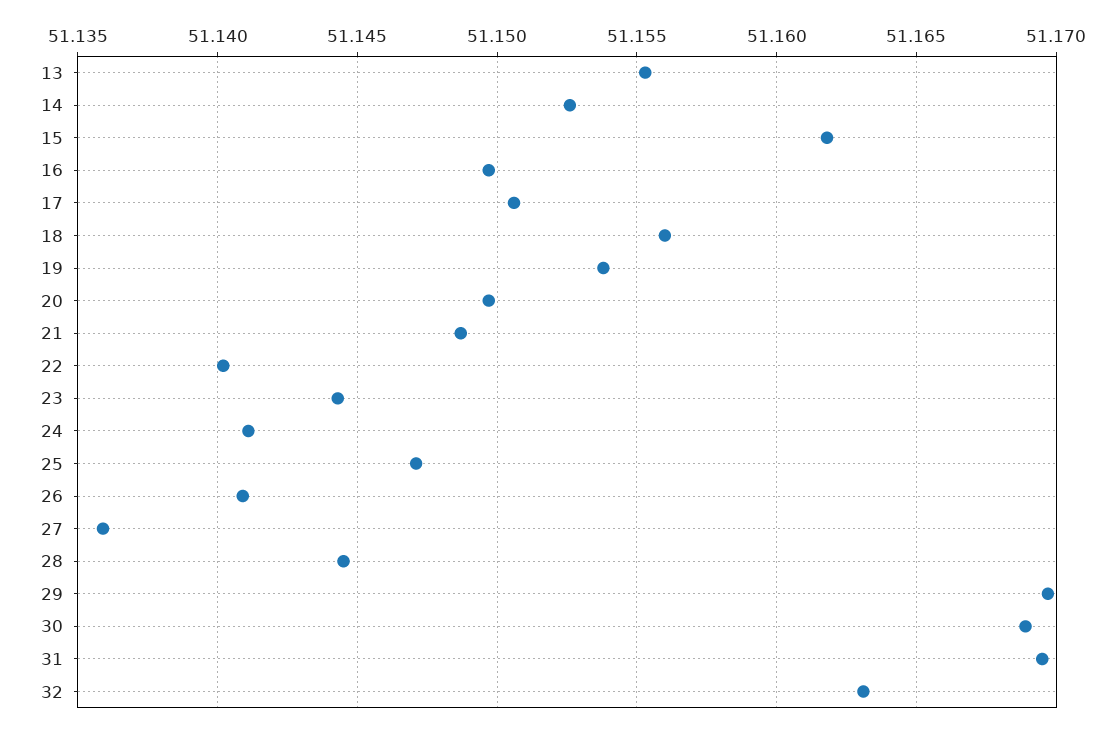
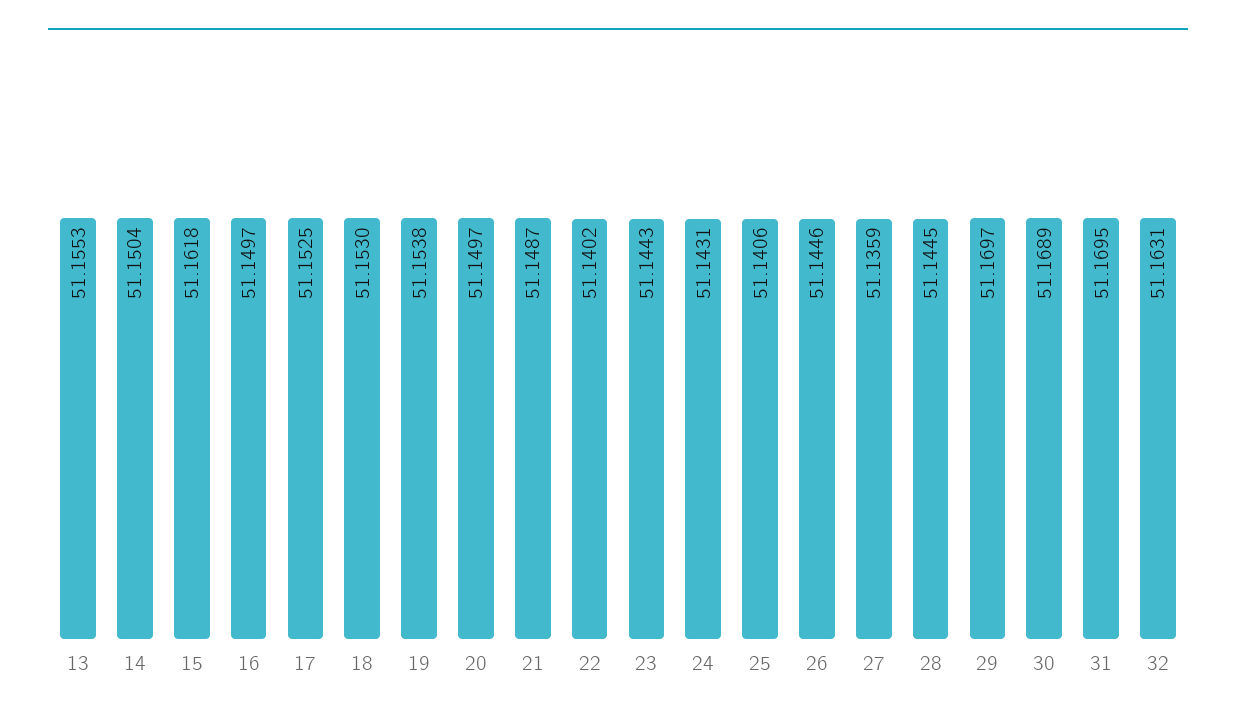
14: 51.1525 -> 51.1504
17: 51.1505 -> 51.1525
18: 51.156 -> 51.153
24: 51.141 -> 51.1431
25: 51.147 -> 51.1406
26: 51.141 -> 51.1446

